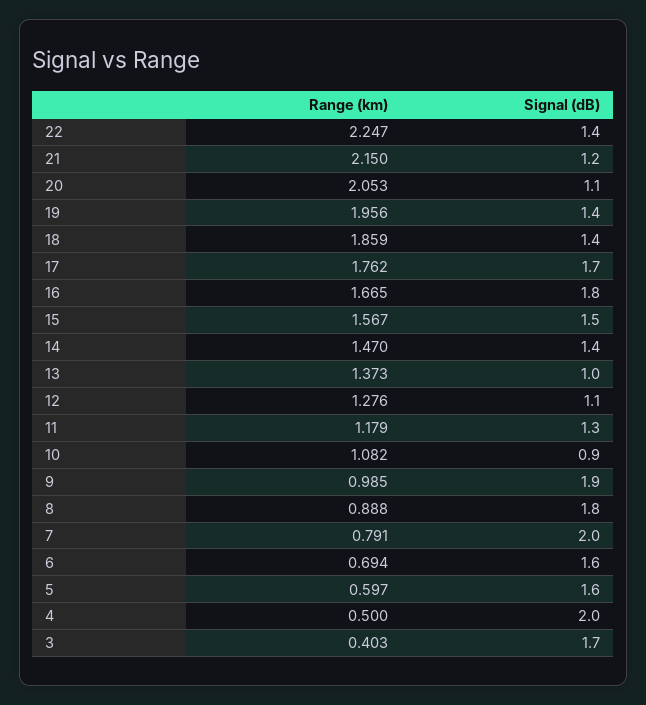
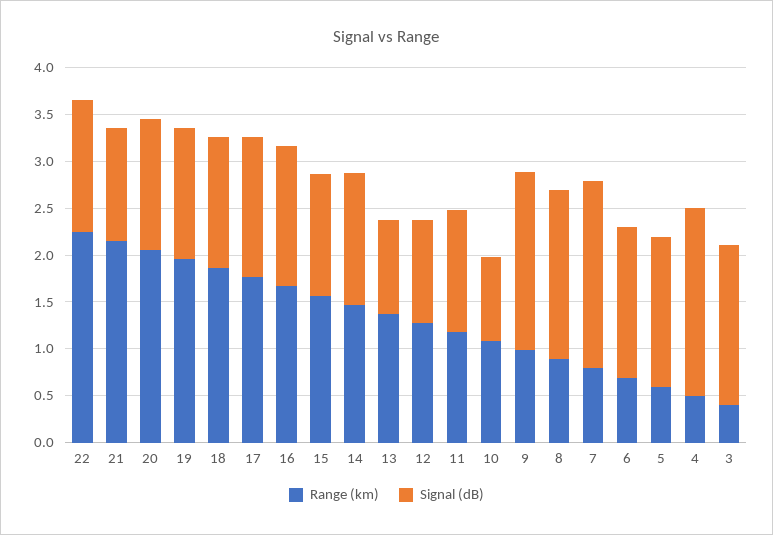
Signal (dB), 20: 1.1 -> 1.4
Signal (dB), 17: 1.7 -> 1.5
Signal (dB), 16: 1.8 -> 1.5
Signal (dB), 15: 1.5 -> 1.3

